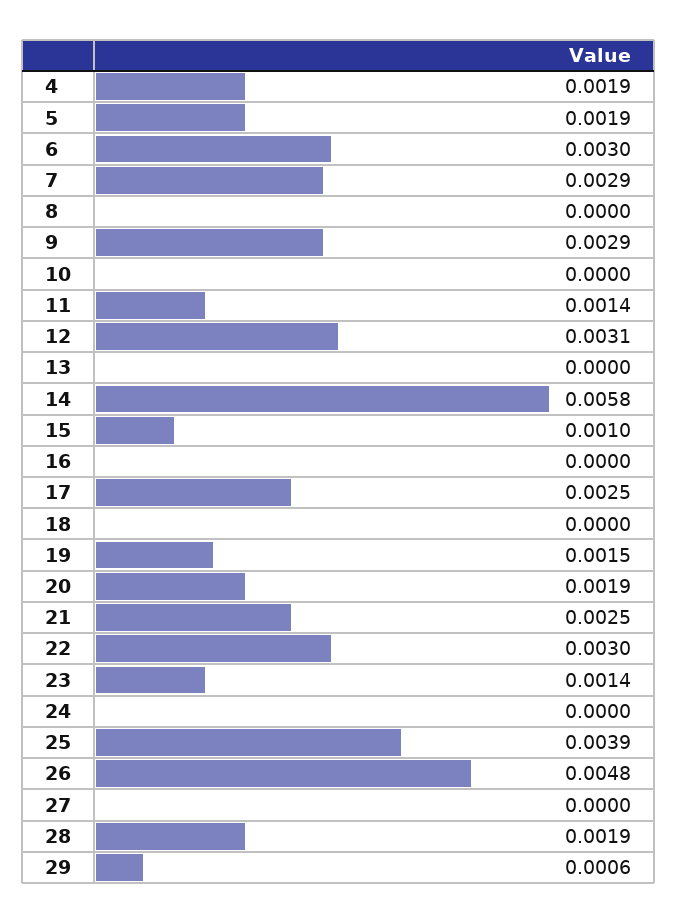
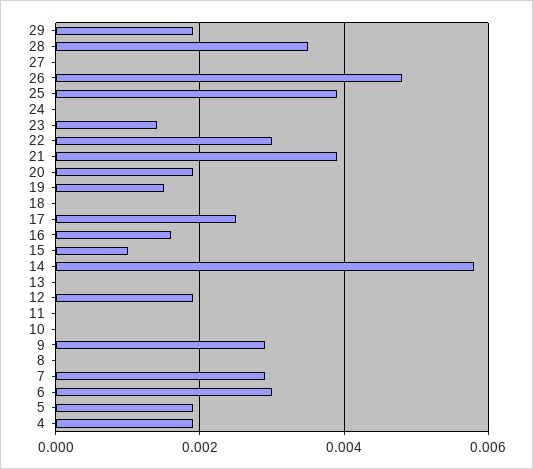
11: 0.0014 -> 0
12: 0.0031 -> 0.002
16: 0 -> 0.0015
21: 0.0025 -> 0.004
28: 0.0019 -> 0.0035
29: 0.0006 -> 0.002

